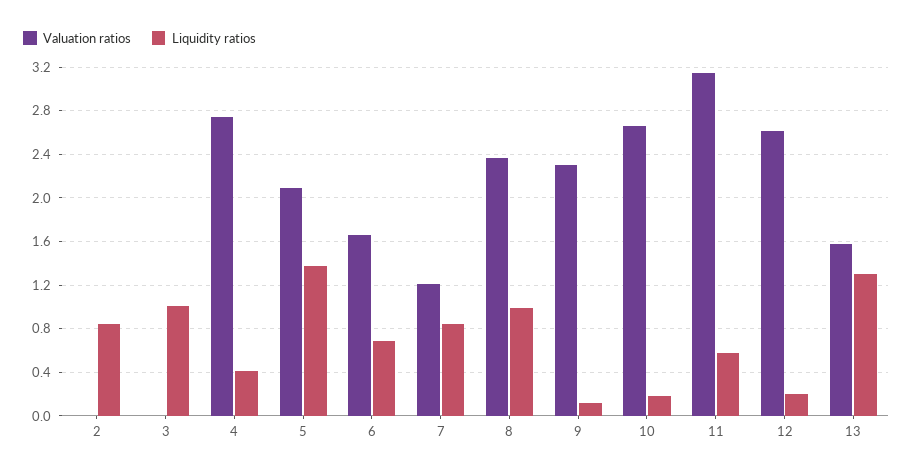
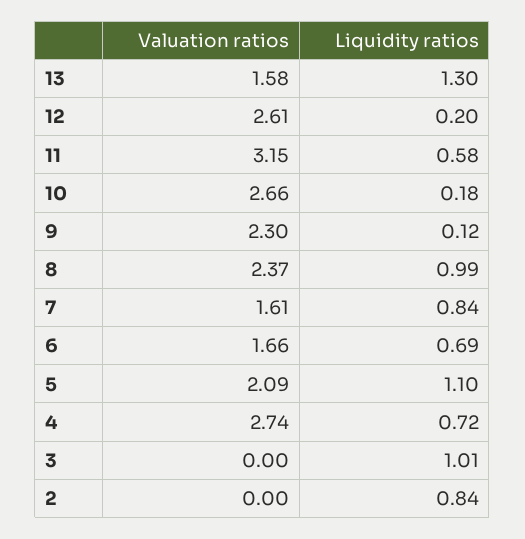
Liquidity ratios, 4: 0.4 -> 0.72
Liquidity ratios, 5: 1.4 -> 1.1
Valuation ratios, 7: 1.2 -> 1.61

